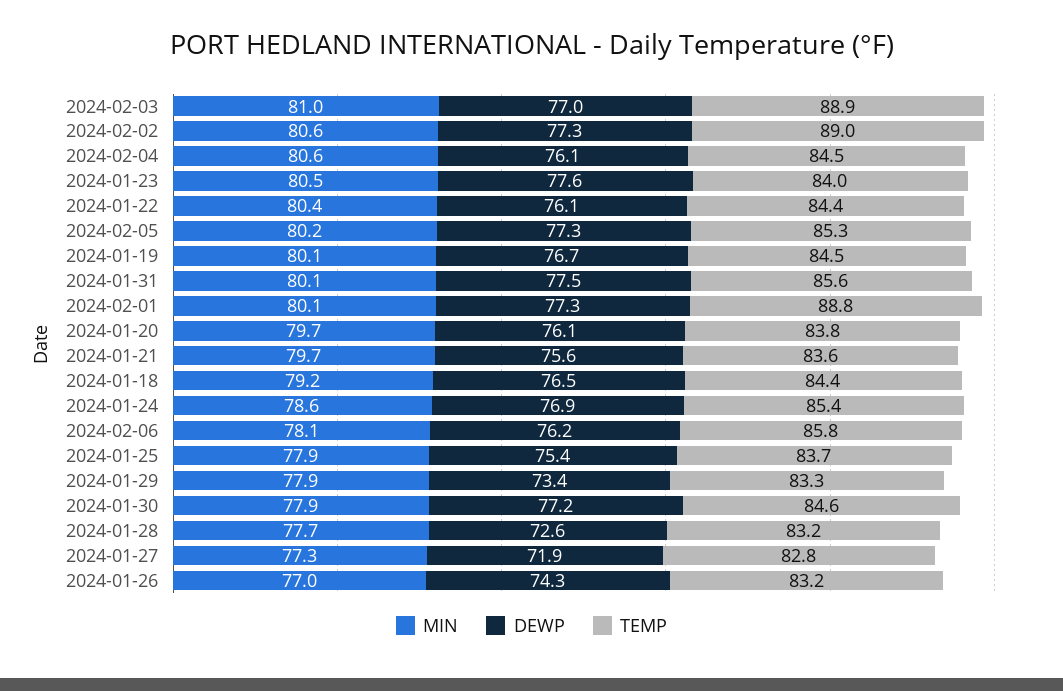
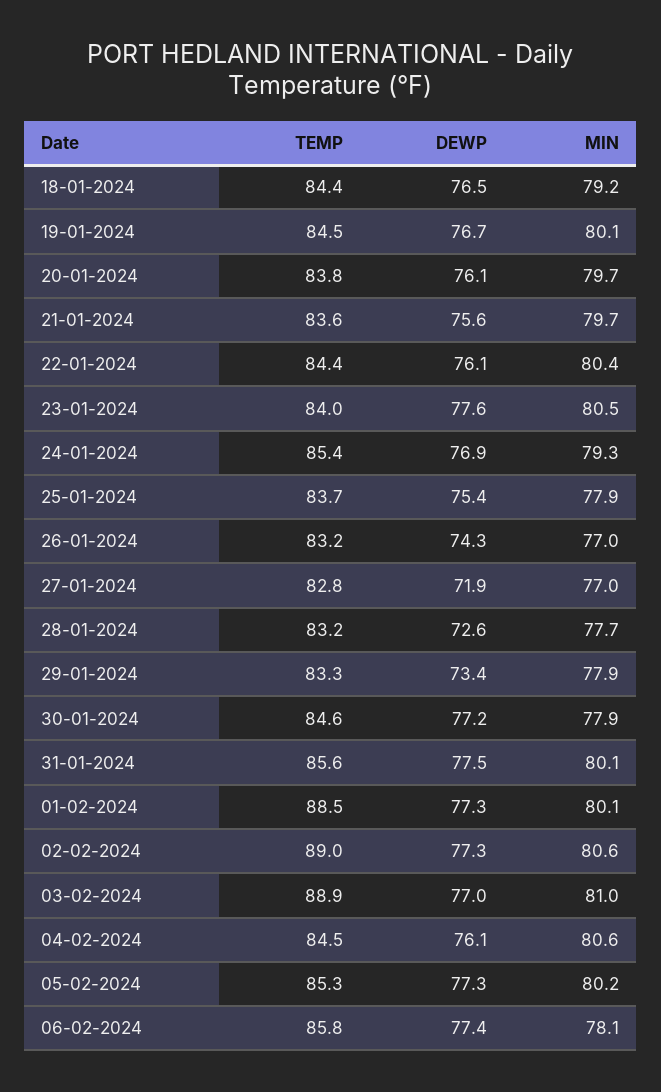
TEMP, 2024-02-01: 88.8 -> 88.5
MIN, 2024-01-24: 78.6 -> 79.3
DEWP, 2024-02-06: 76.2 -> 77.4
MIN, 2024-01-27: 77.3 -> 77

